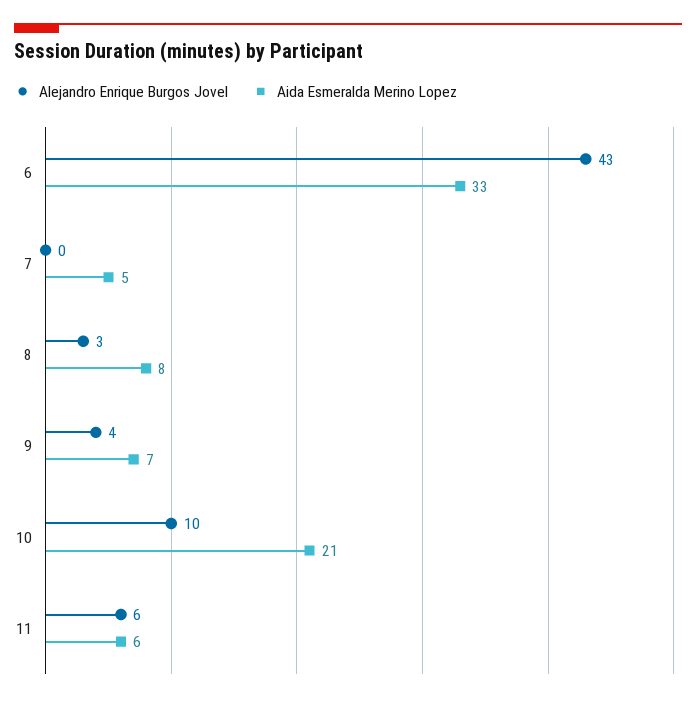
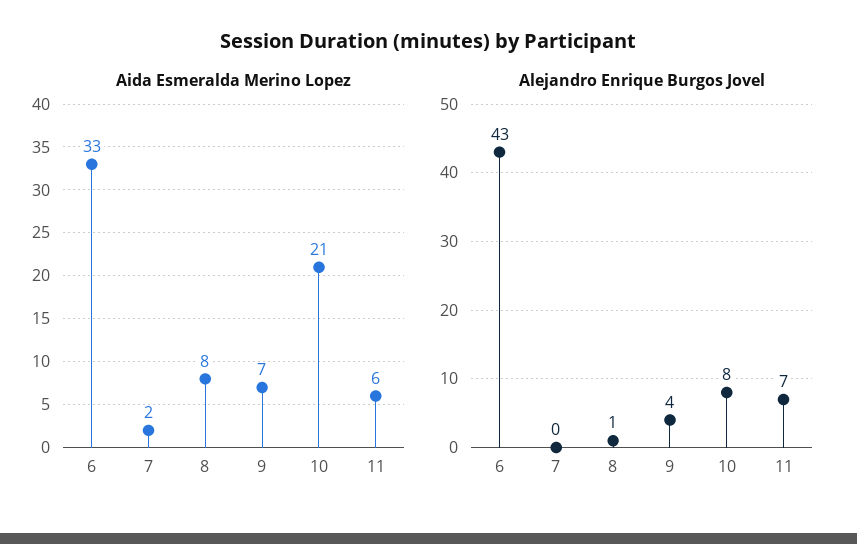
Aida Esmeralda Merino Lopez, 7: 5 -> 2
Alejandro Enrique Burgos Jovel, 8: 3 -> 1
Alejandro Enrique Burgos Jovel, 10: 10 -> 8
Alejandro Enrique Burgos Jovel, 11: 6 -> 7

